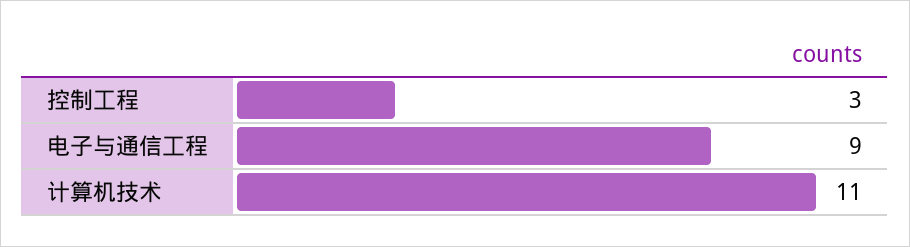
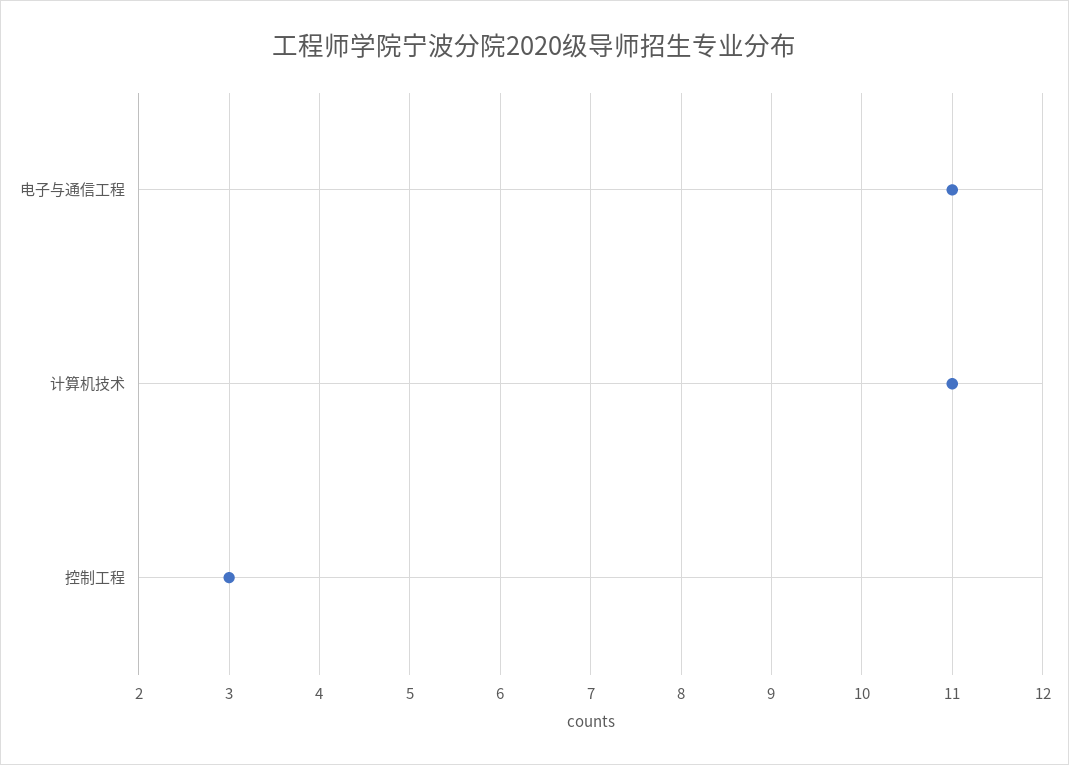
电子与通信工程: 9 -> 11

